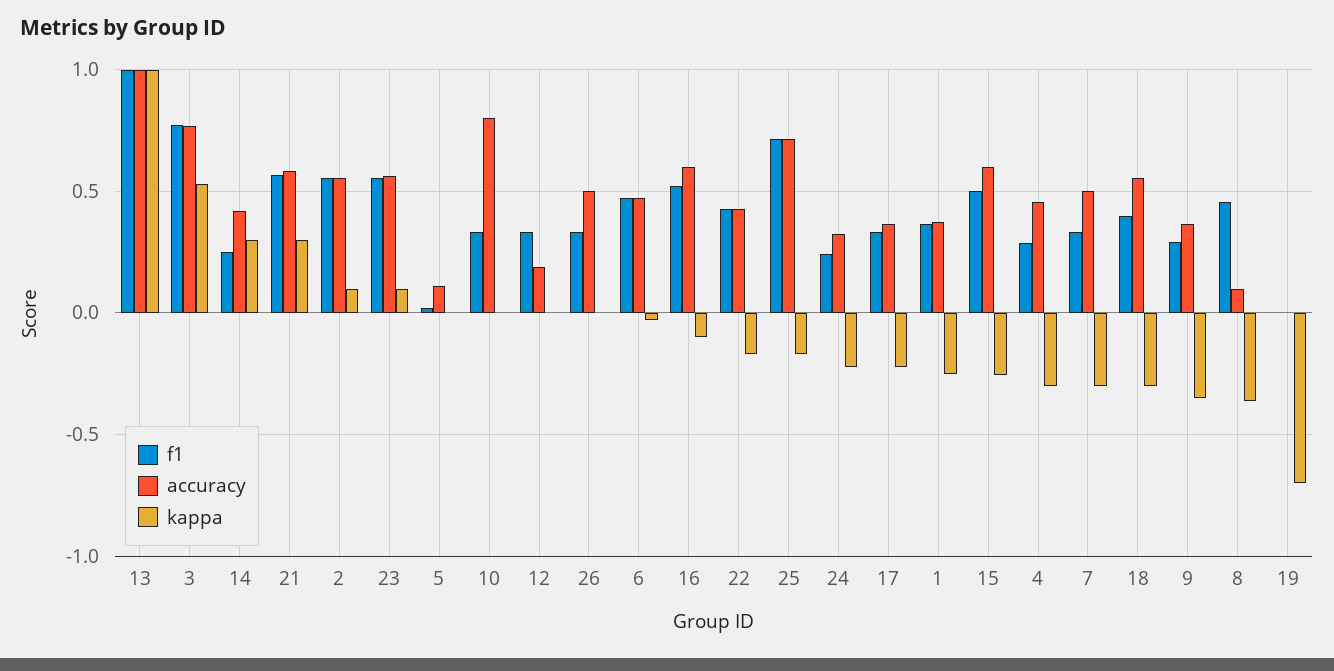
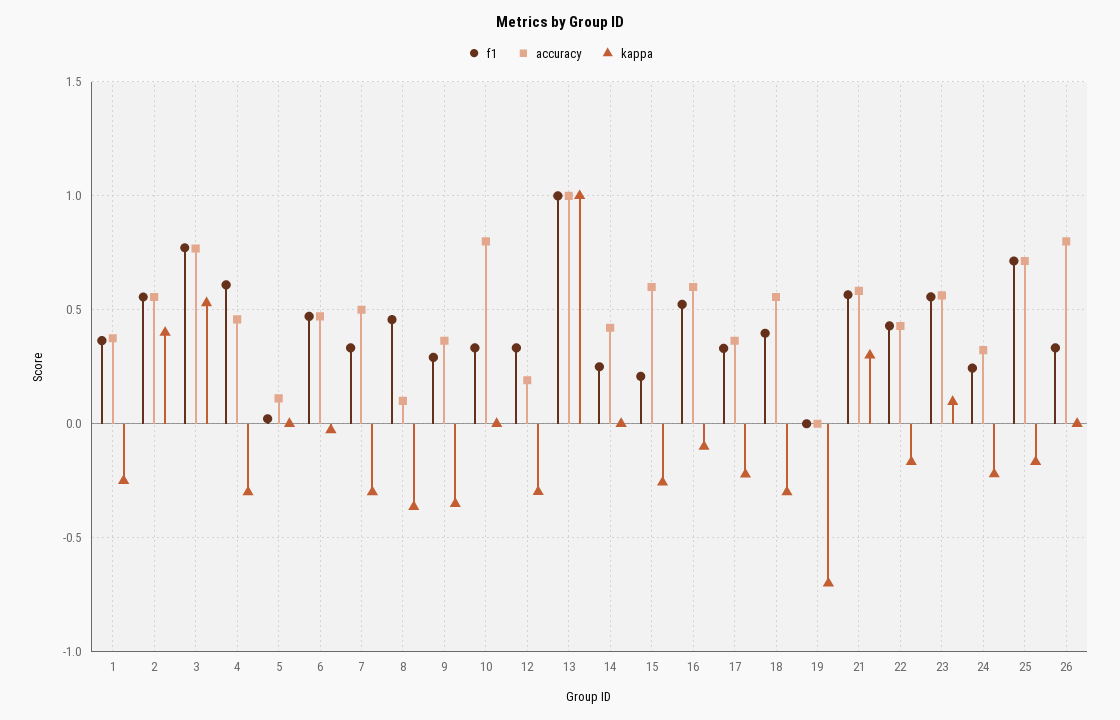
kappa, 14: 0.3 -> 0
kappa, 2: 0.1 -> 0.4
kappa, 12: 0 -> -0.3
accuracy, 26: 0.5 -> 0.8
f1, 15: 0.5 -> 0.2
f1, 4: 0.3 -> 0.6

